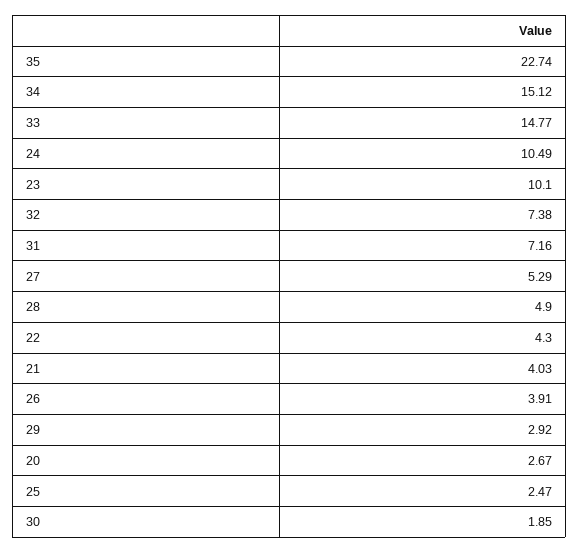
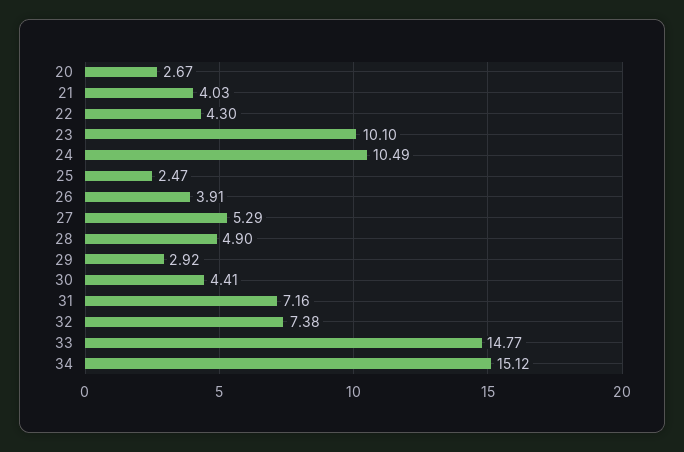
35: 22.74 -> none
30: 1.85 -> 4.41

